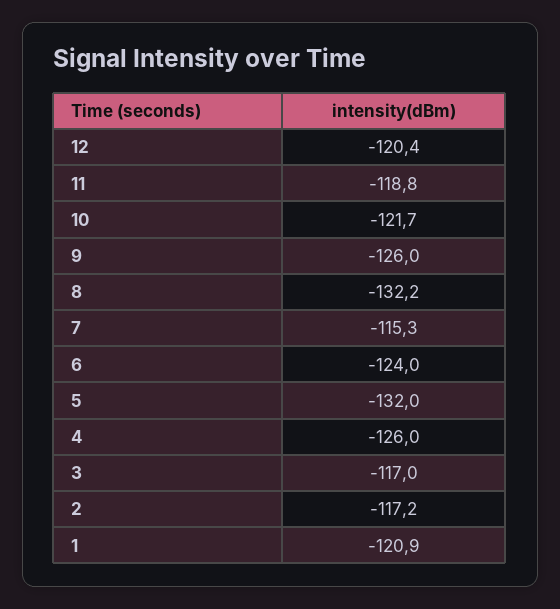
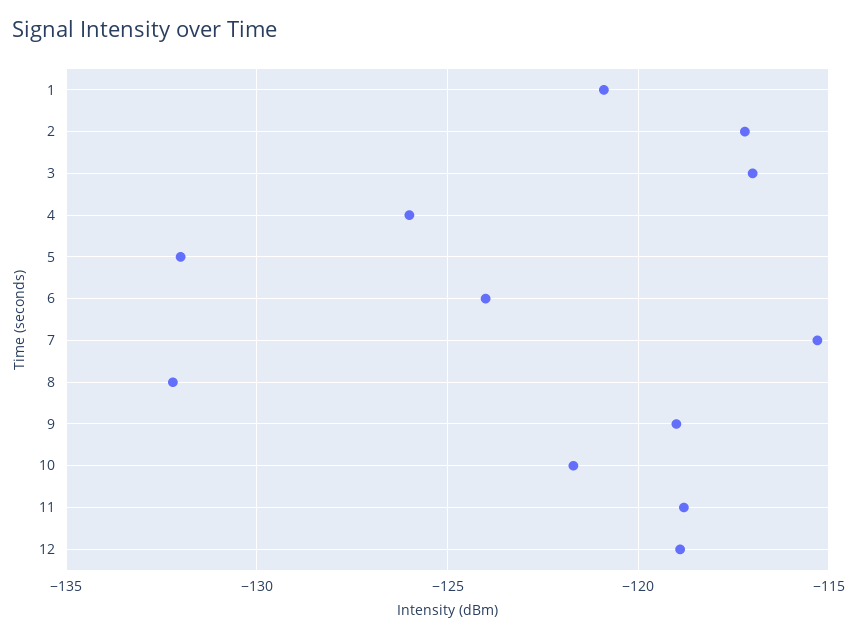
12: -120.4 -> -119
9: -126 -> -119

